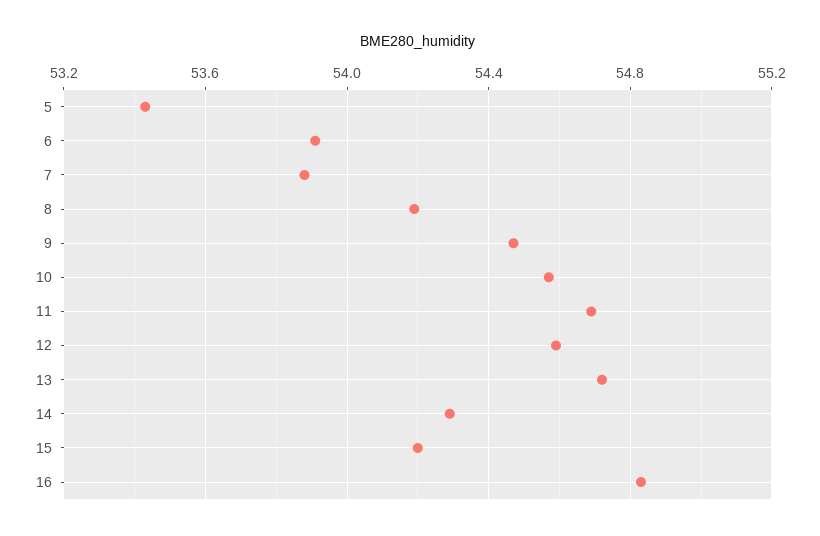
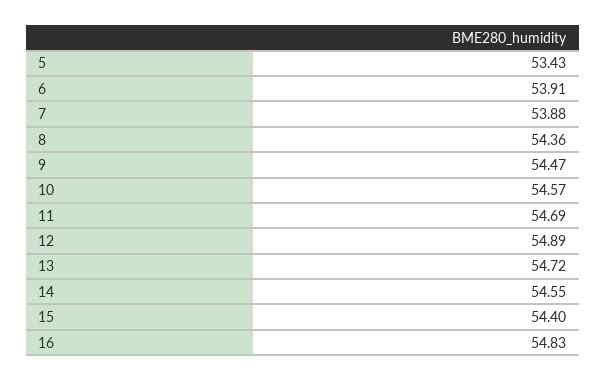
8: 54.2 -> 54.36
12: 54.6 -> 54.89
14: 54.3 -> 54.55
15: 54.2 -> 54.4

